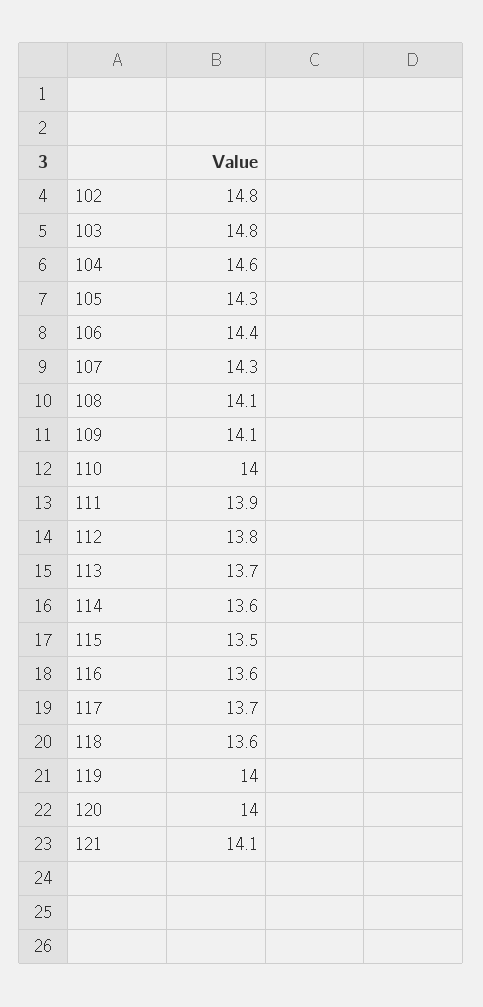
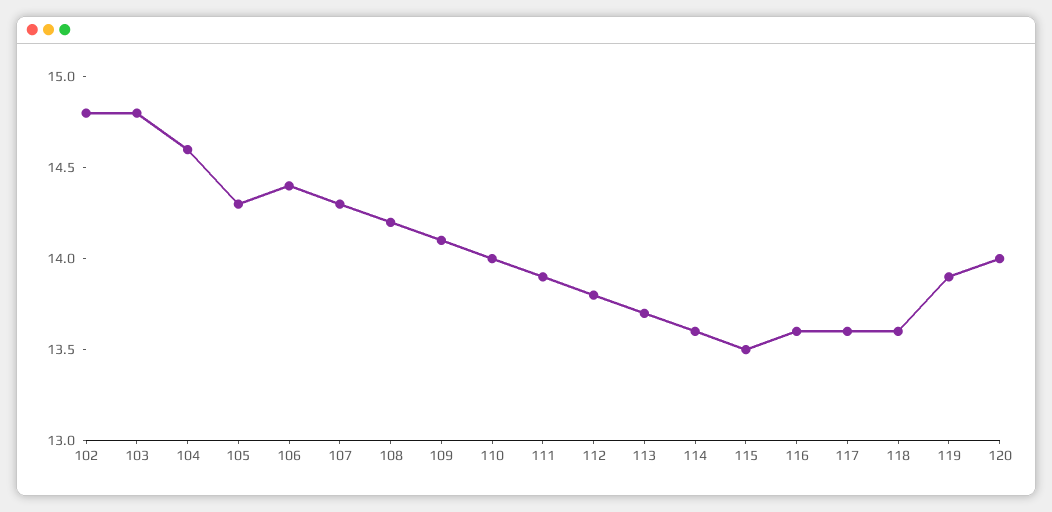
108: 14.1 -> 14.2
117: 13.7 -> 13.6
119: 14 -> 13.9
121: 14.1 -> none

